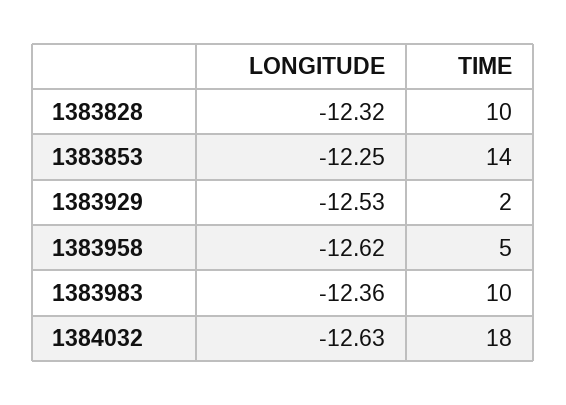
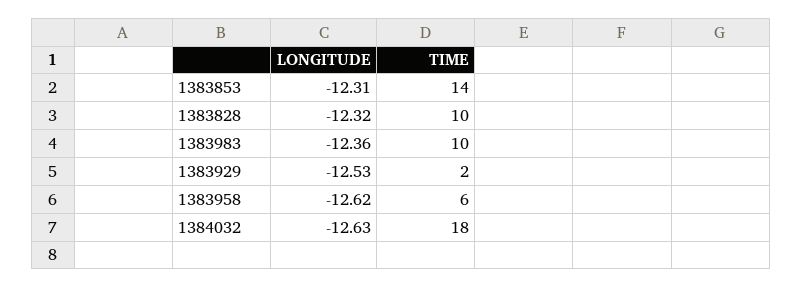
LONGITUDE, 1383853: -12.25 -> -12.31
TIME, 1383958: 5 -> 6

